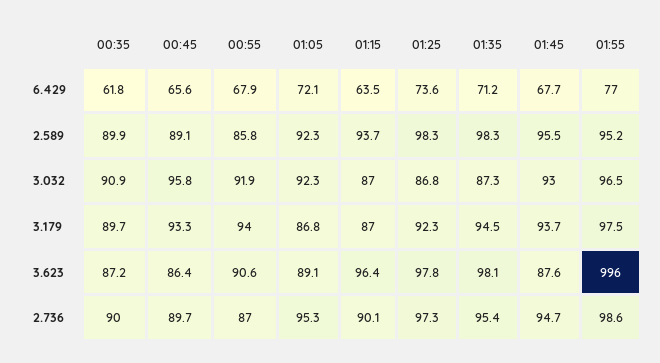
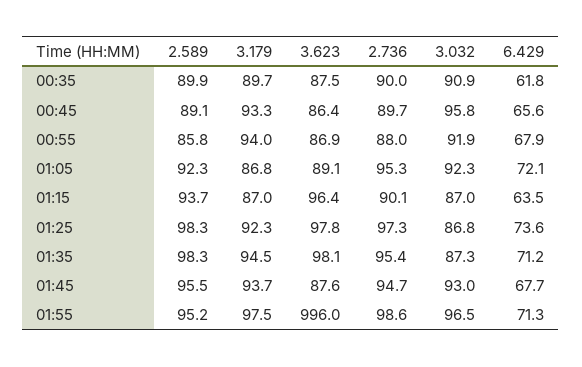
01:55, 6.429: 77 -> 71.3
00:35, 3.623: 87.2 -> 87.5
00:55, 3.623: 90.6 -> 86.9
00:55, 2.736: 87 -> 88

